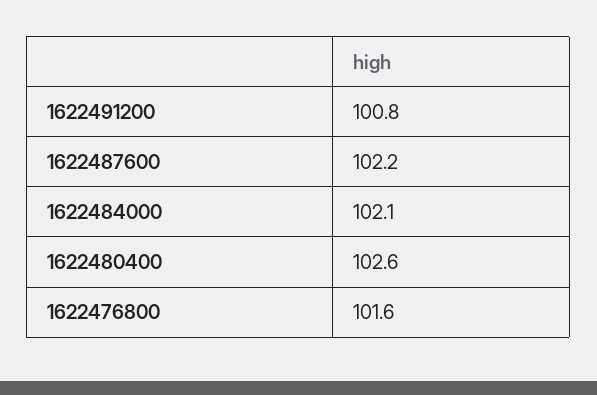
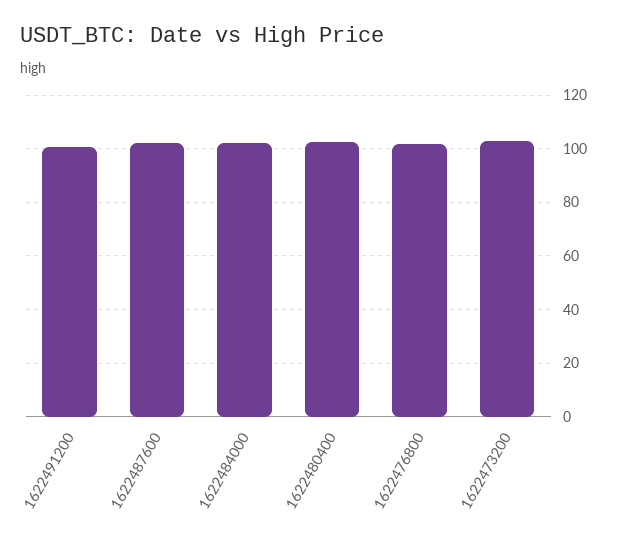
1622473200: none -> 102.5

